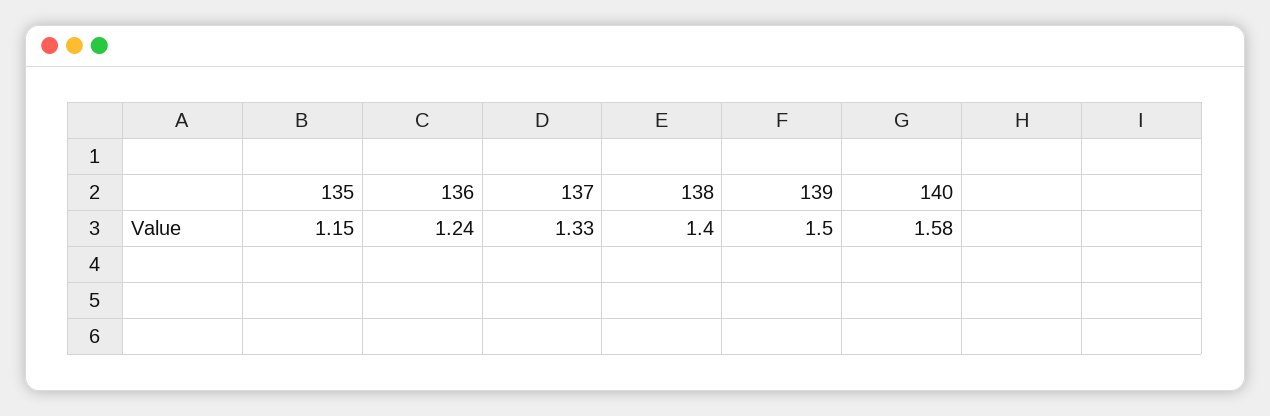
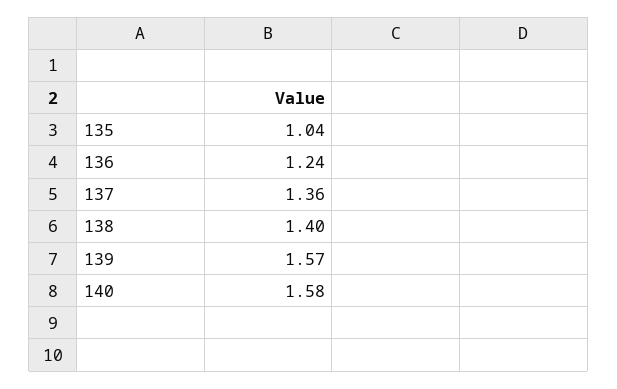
135: 1.15 -> 1.04
137: 1.33 -> 1.36
139: 1.5 -> 1.57

